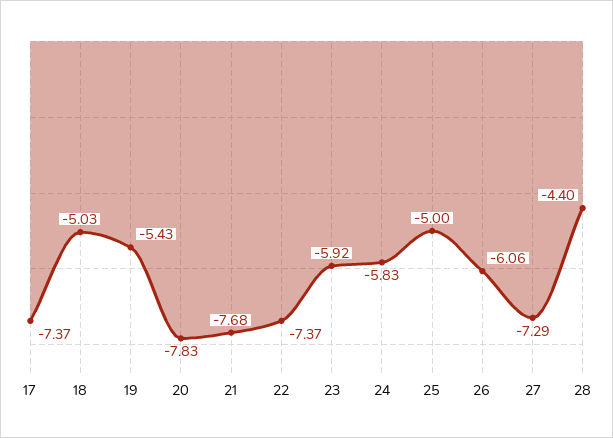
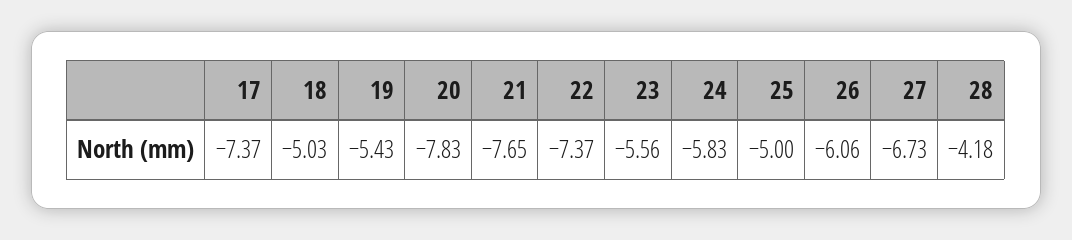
21: -7.68 -> -7.65
23: -5.92 -> -5.56
27: -7.29 -> -6.73
28: -4.4 -> -4.18

